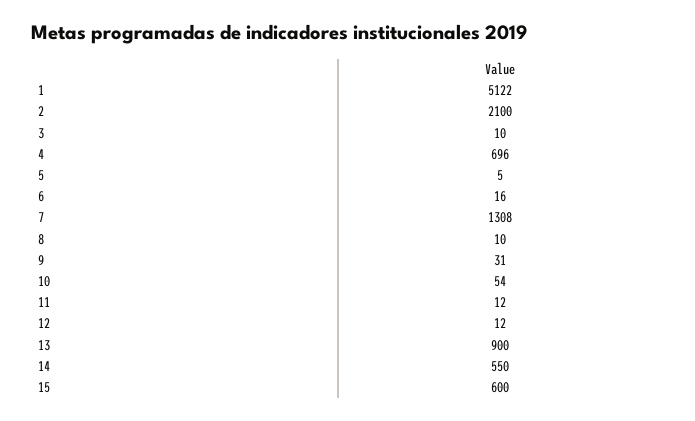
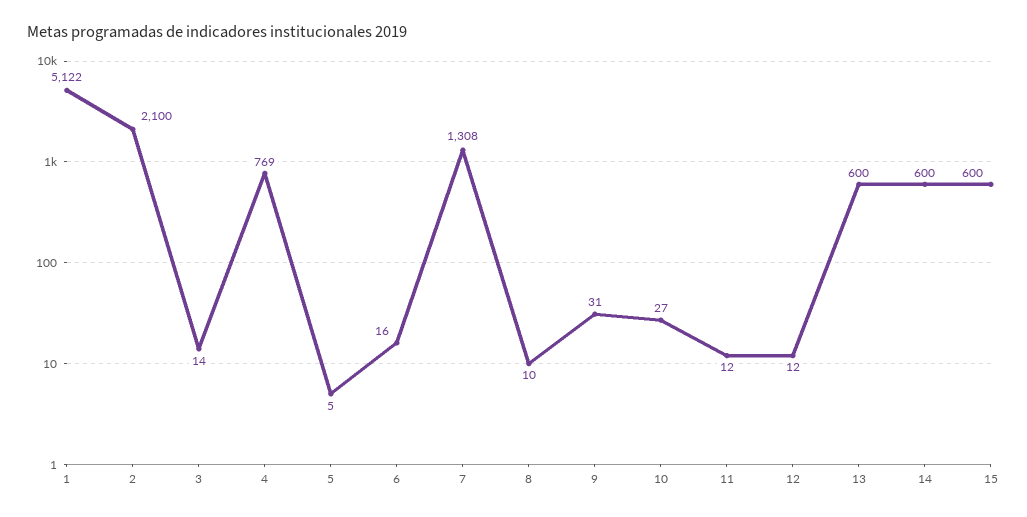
3: 10 -> 14
4: 696 -> 769
10: 54 -> 27
13: 900 -> 600
14: 550 -> 600

